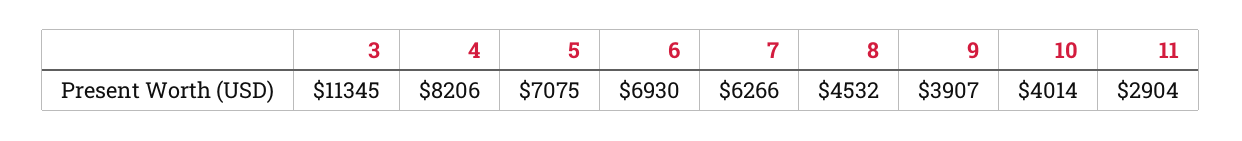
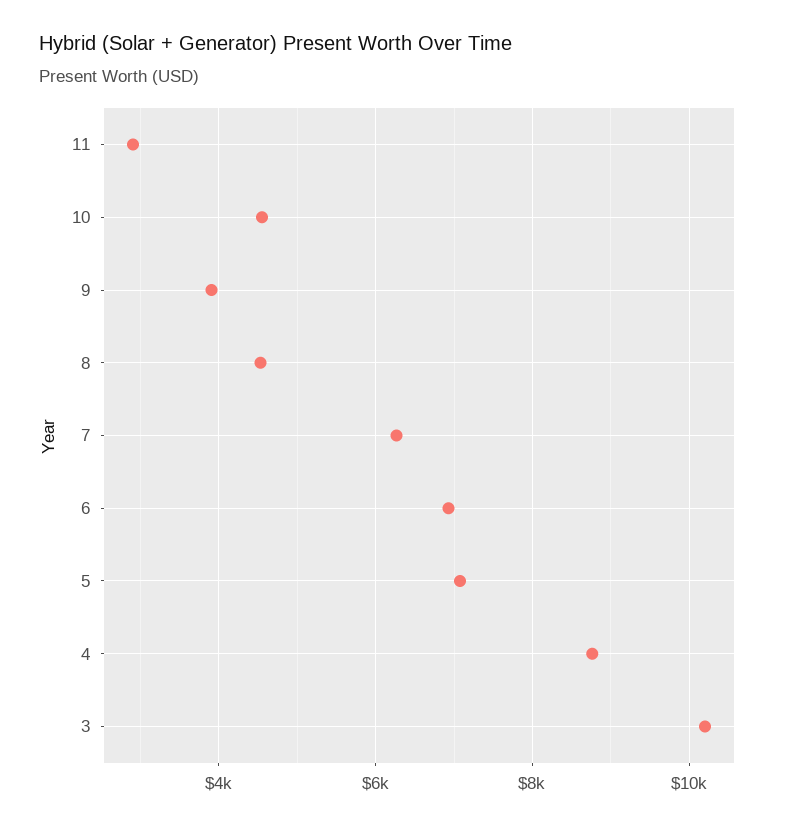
3: 11345 -> 10200
4: 8206 -> 8800
10: 4014 -> 4600

